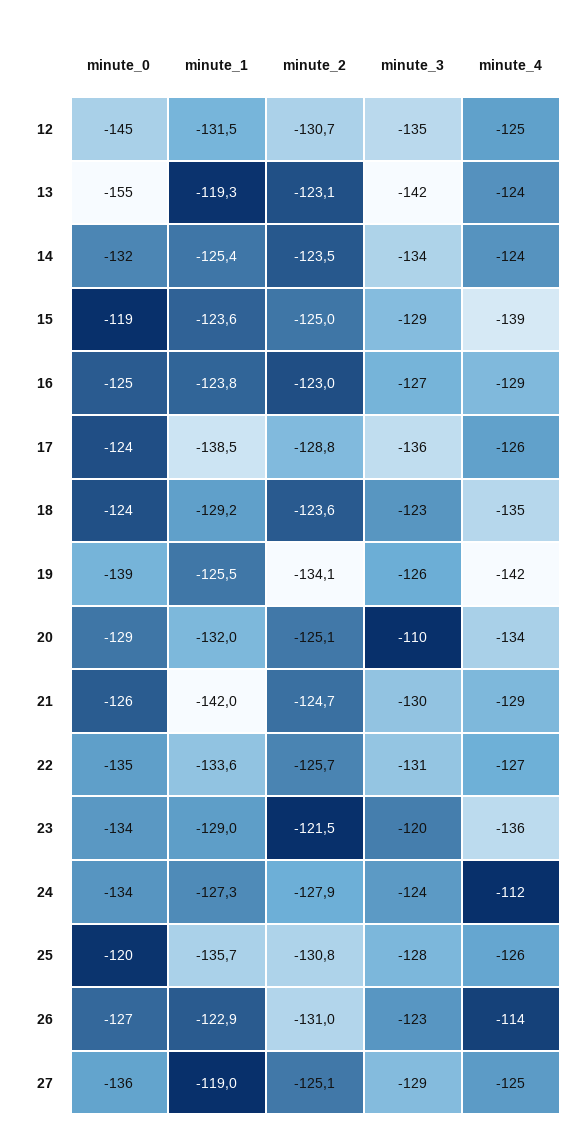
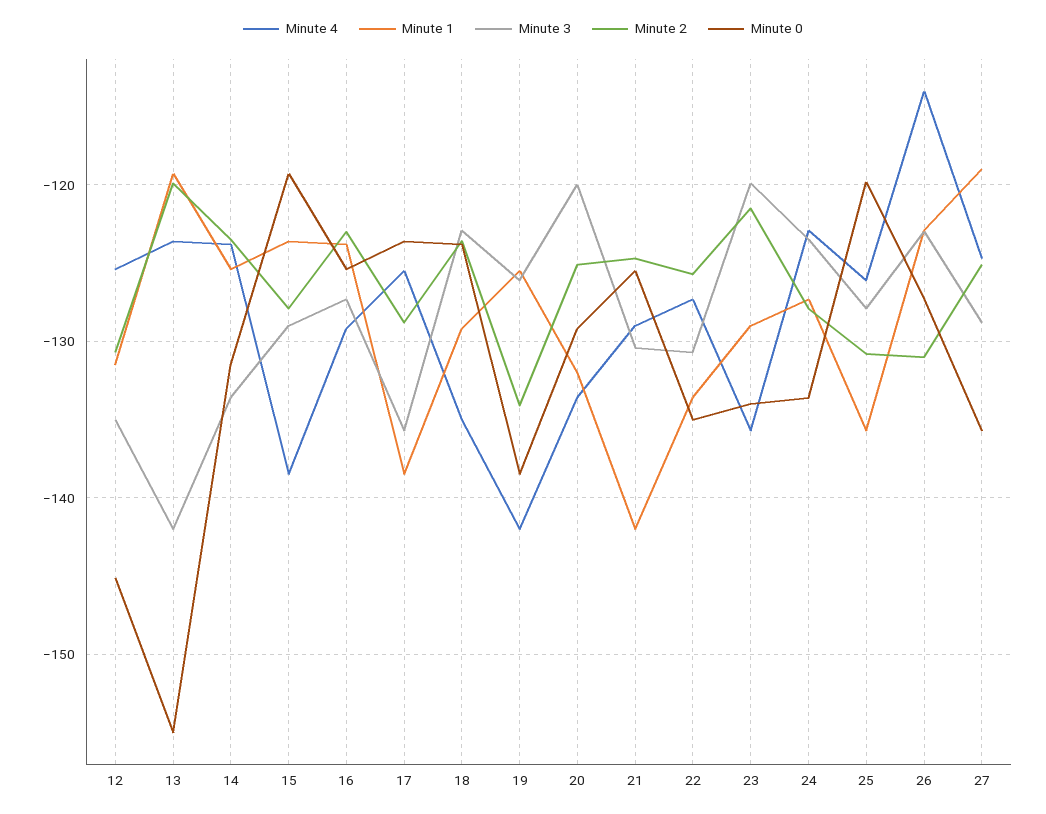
minute_2, 13: -123.1 -> -120
minute_2, 15: -125 -> -128
minute_3, 20: -110 -> -120
minute_4, 24: -112 -> -123

